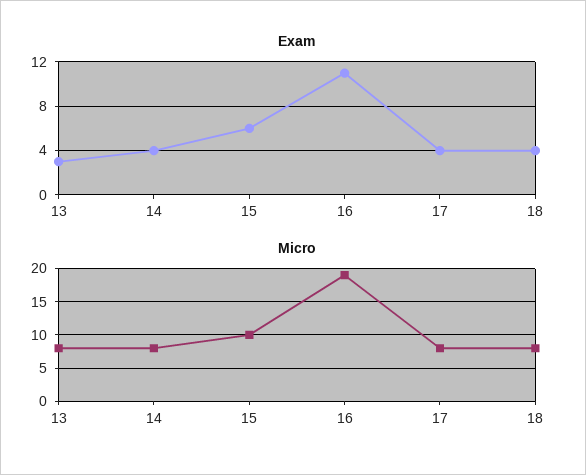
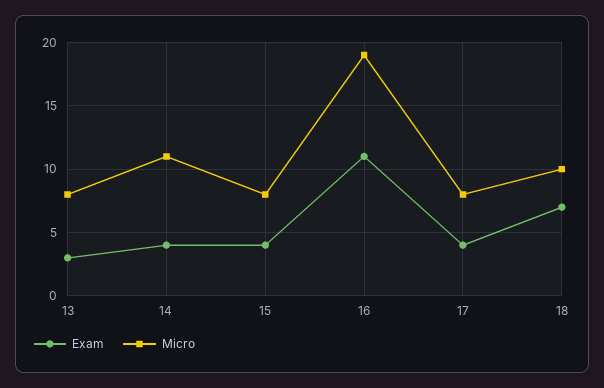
Exam, 15: 6 -> 4
Exam, 18: 4 -> 7
Micro, 14: 8 -> 11
Micro, 15: 10 -> 8
Micro, 18: 8 -> 10

